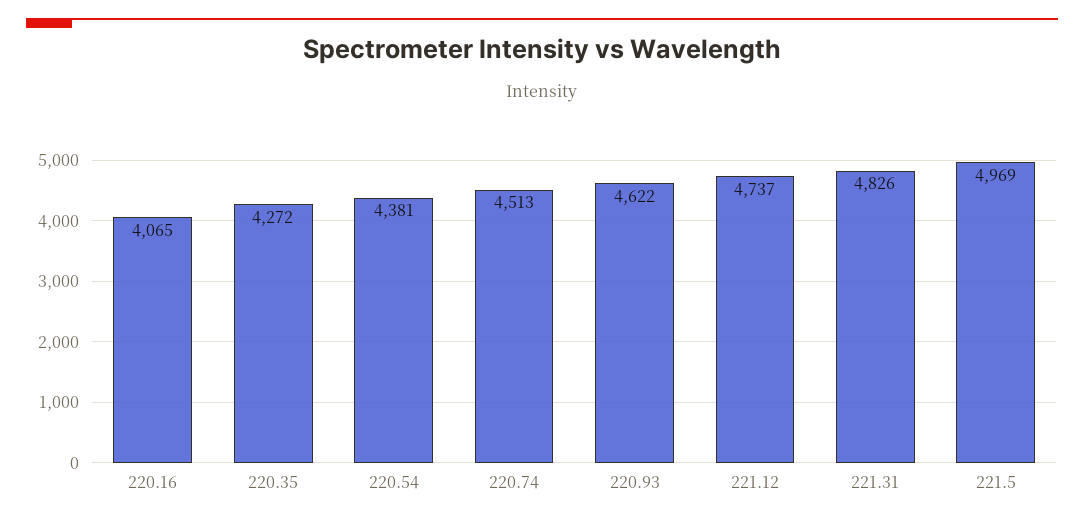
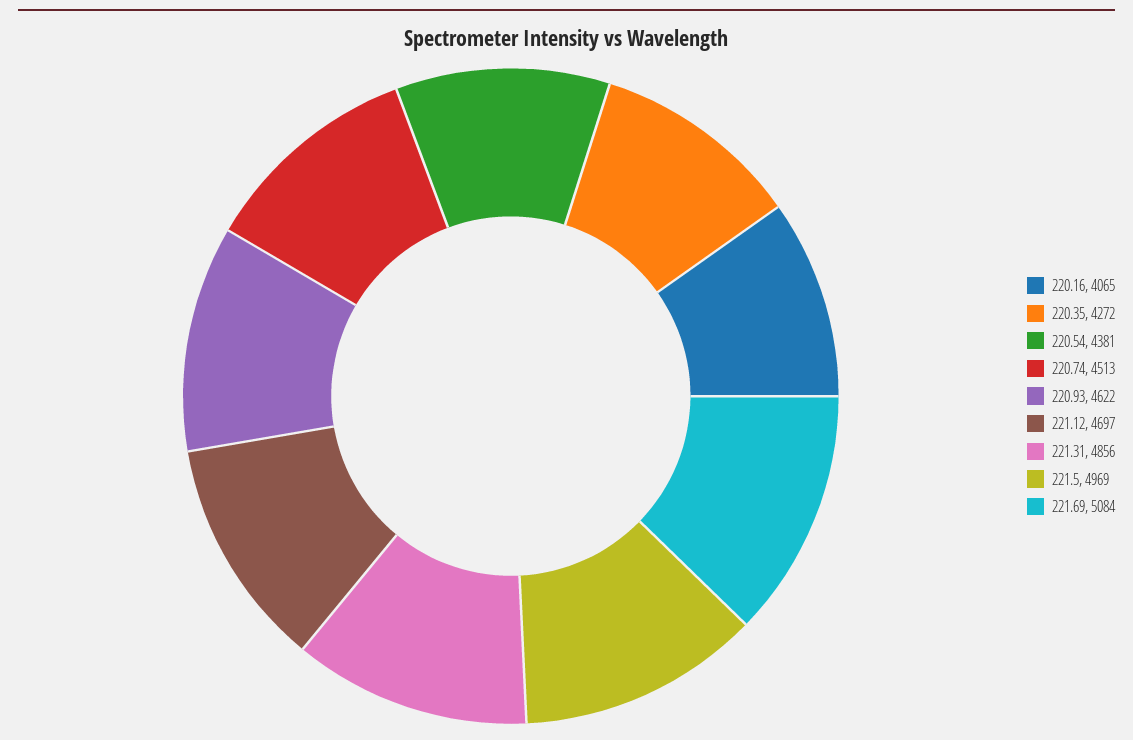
221.12: 4737 -> 4697
221.31: 4826 -> 4856
221.69: none -> 5084

